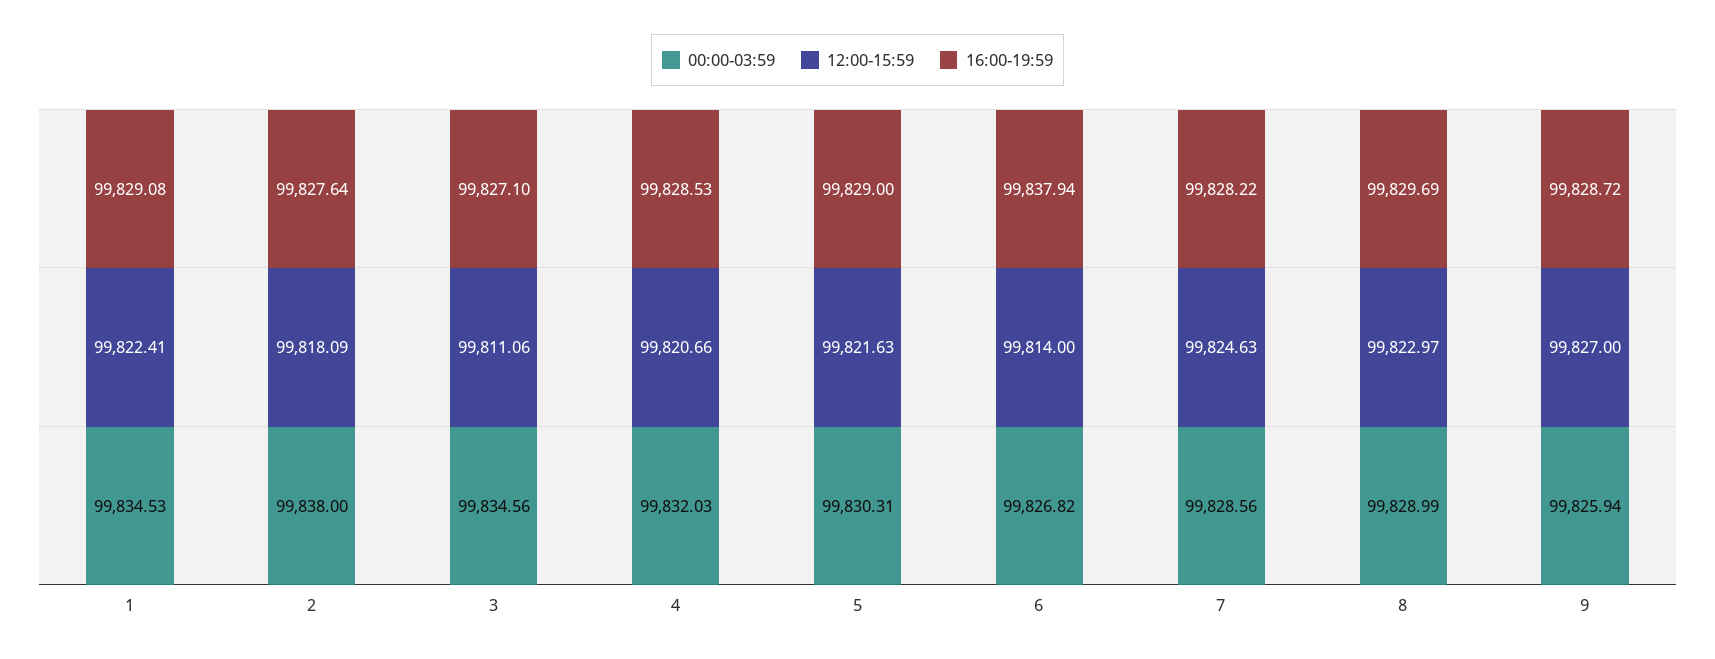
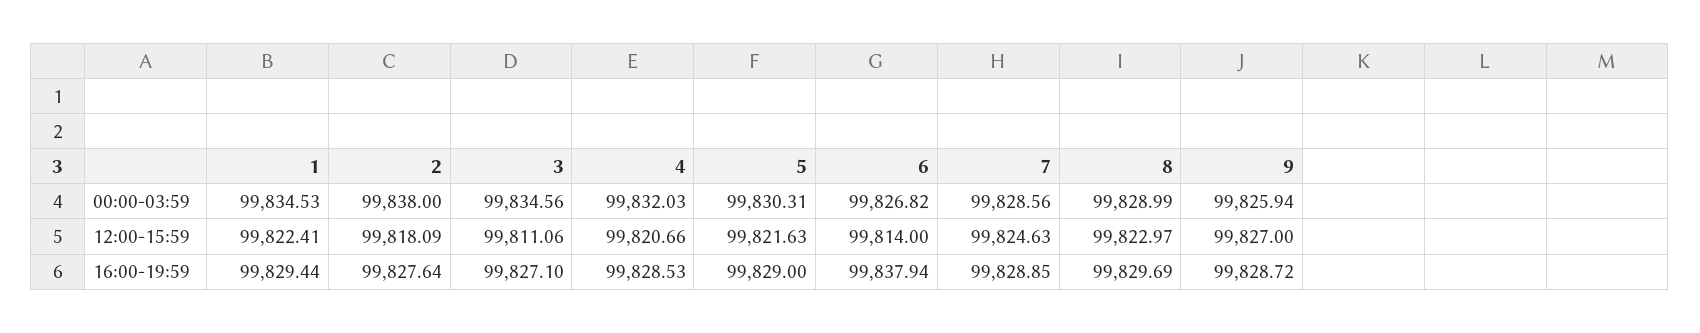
16:00-19:59, 1: 99829.08 -> 99829.44
16:00-19:59, 7: 99828.22 -> 99828.85

